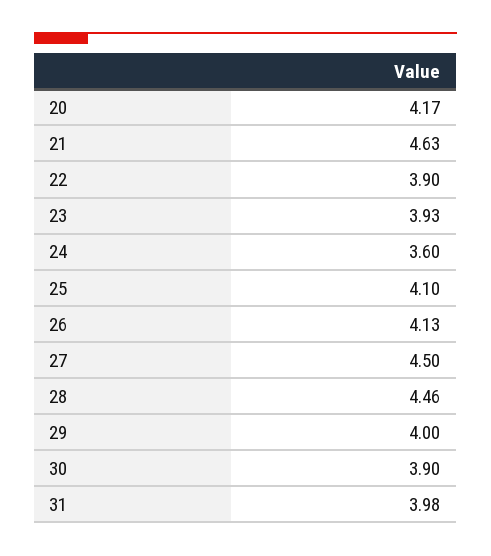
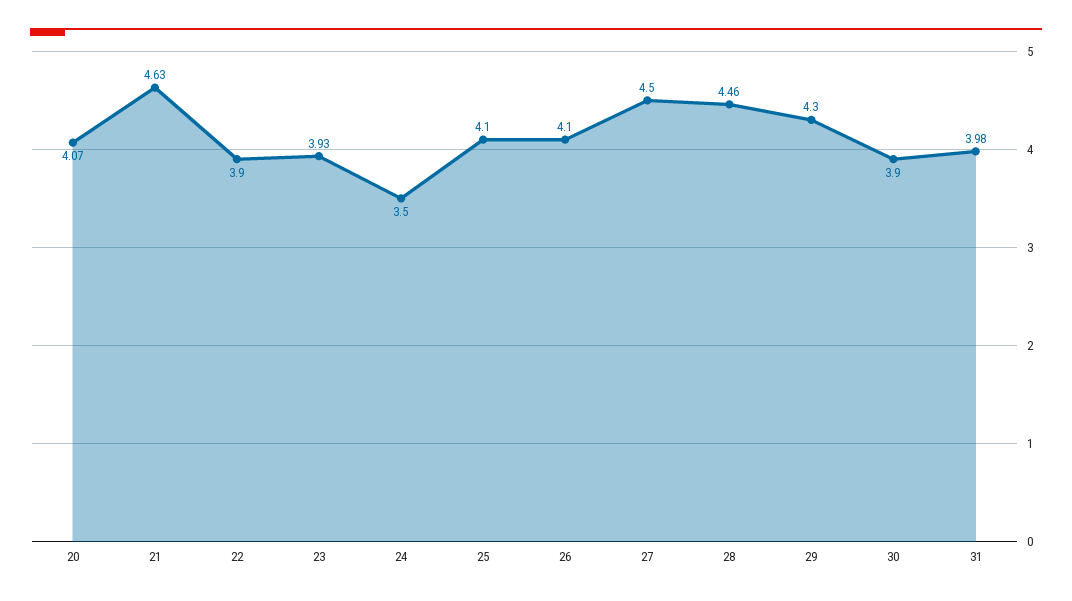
20: 4.17 -> 4.07
24: 3.6 -> 3.5
26: 4.13 -> 4.1
29: 4 -> 4.3

